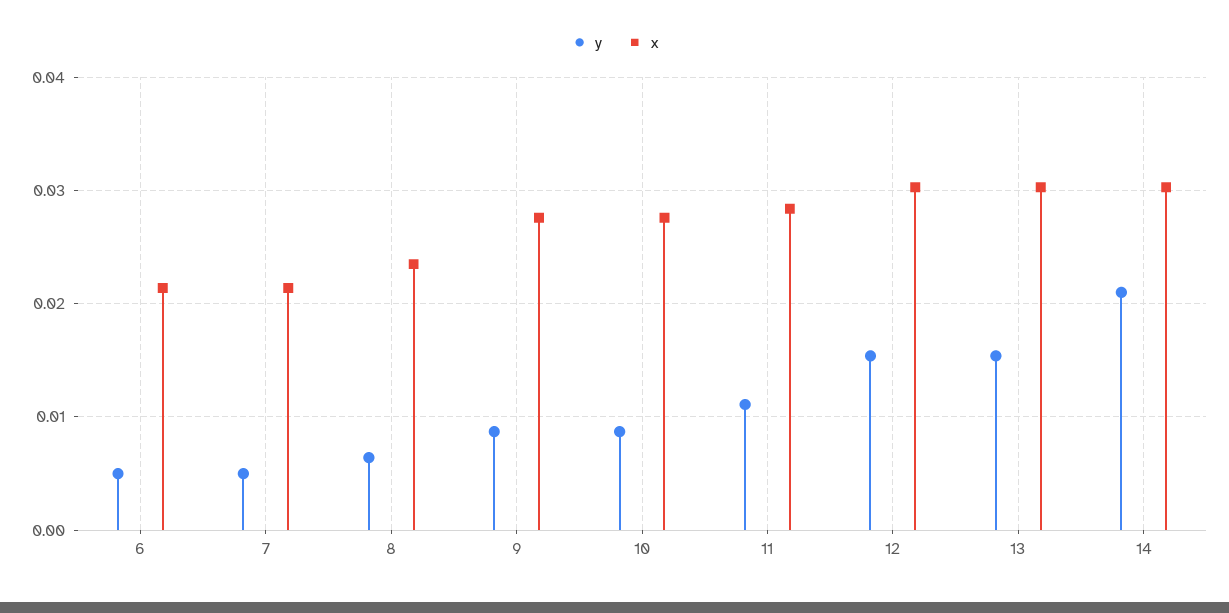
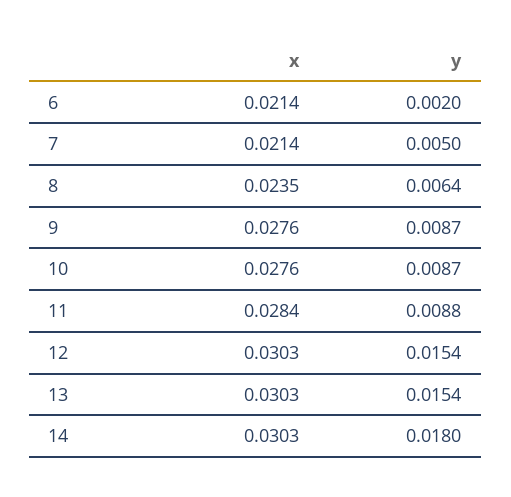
y, 6: 0.005 -> 0.002
y, 11: 0.011 -> 0.0088
y, 14: 0.021 -> 0.018

